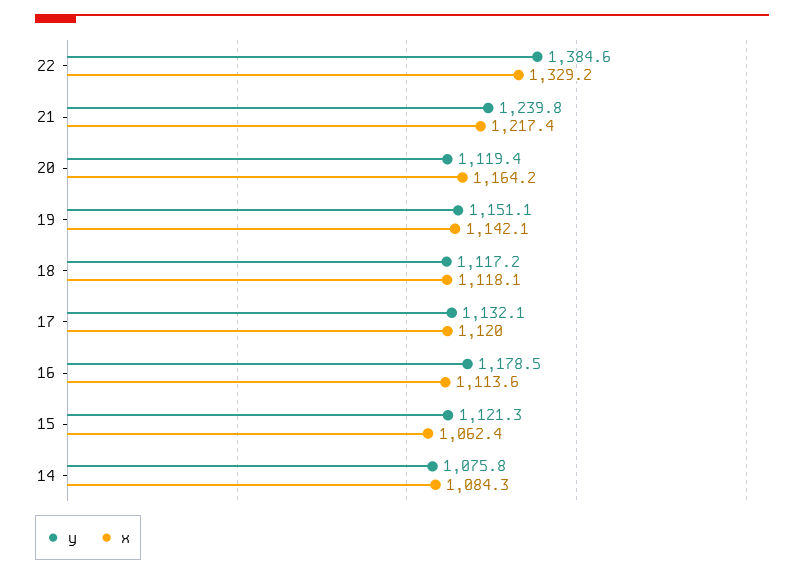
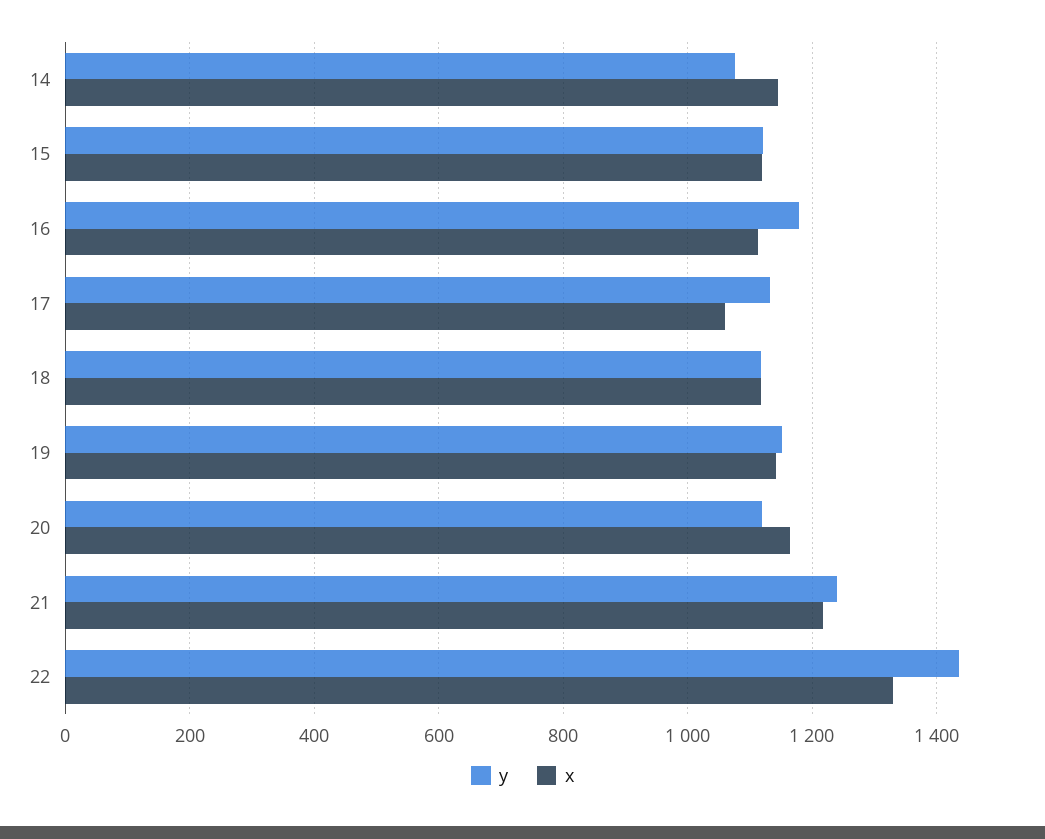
y, 22: 1384.6 -> 1440
x, 17: 1120 -> 1060
x, 15: 1062.4 -> 1120
x, 14: 1084.3 -> 1140

